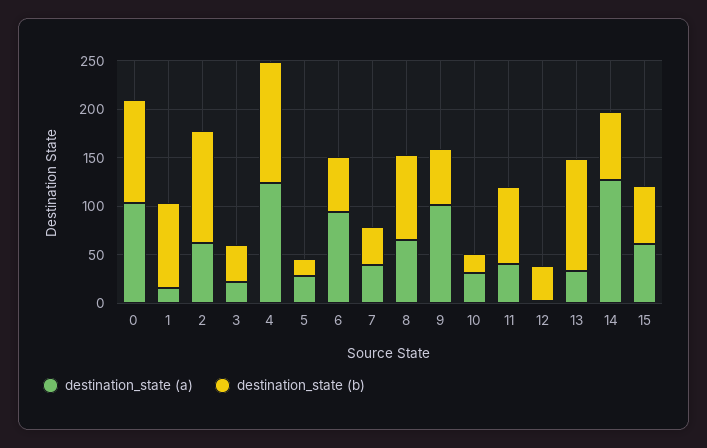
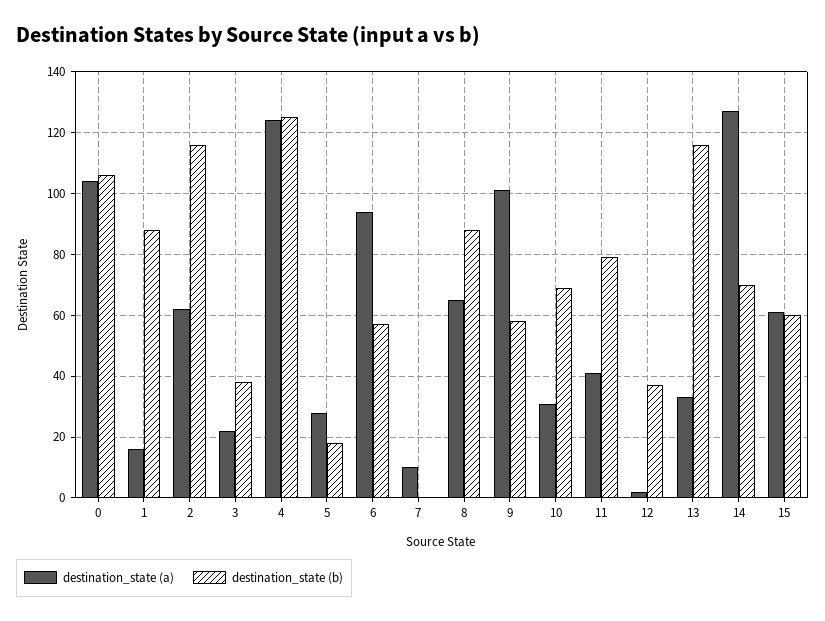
destination_state (a), 7: 40 -> 10
destination_state (b), 7: 40 -> 0
destination_state (b), 10: 20 -> 70

